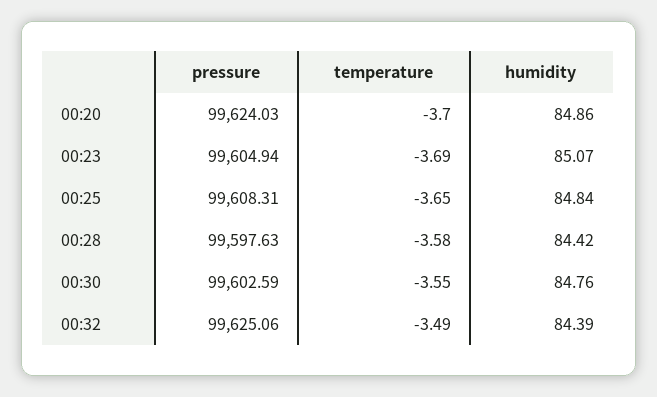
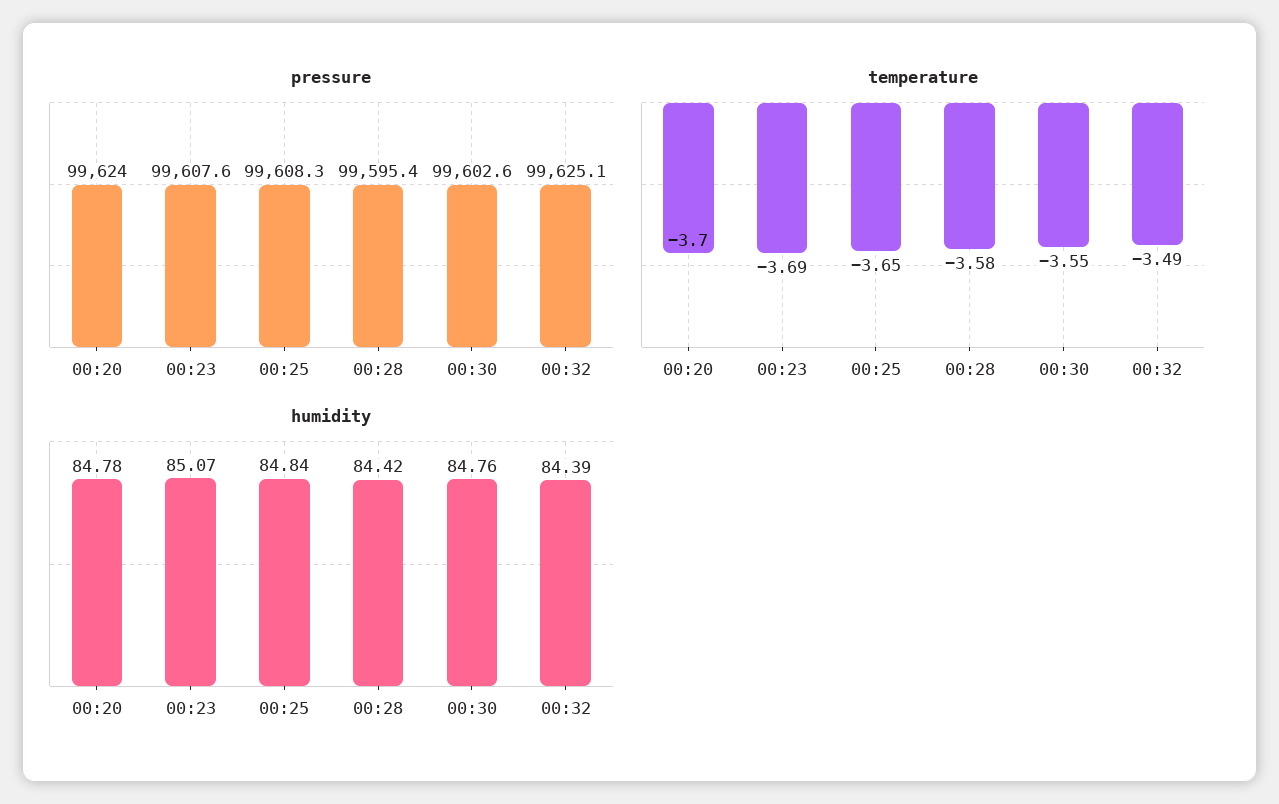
humidity, 00:20: 84.86 -> 84.78
pressure, 00:23: 99604.94 -> 99607.6
pressure, 00:28: 99597.63 -> 99595.4

